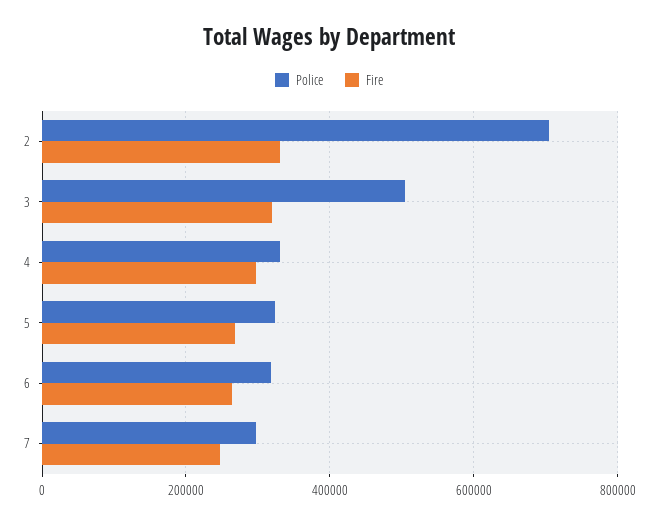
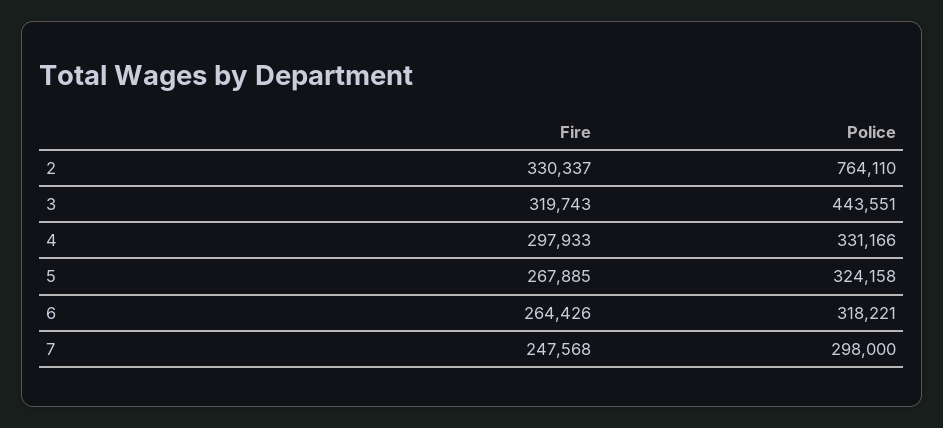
Police, 2: 700000 -> 764110
Police, 3: 500000 -> 443551

